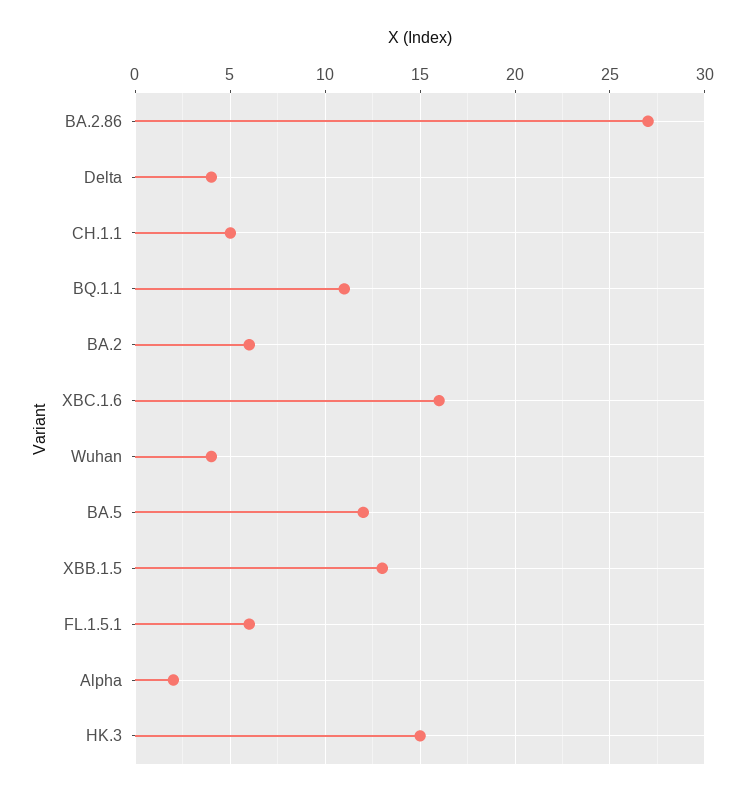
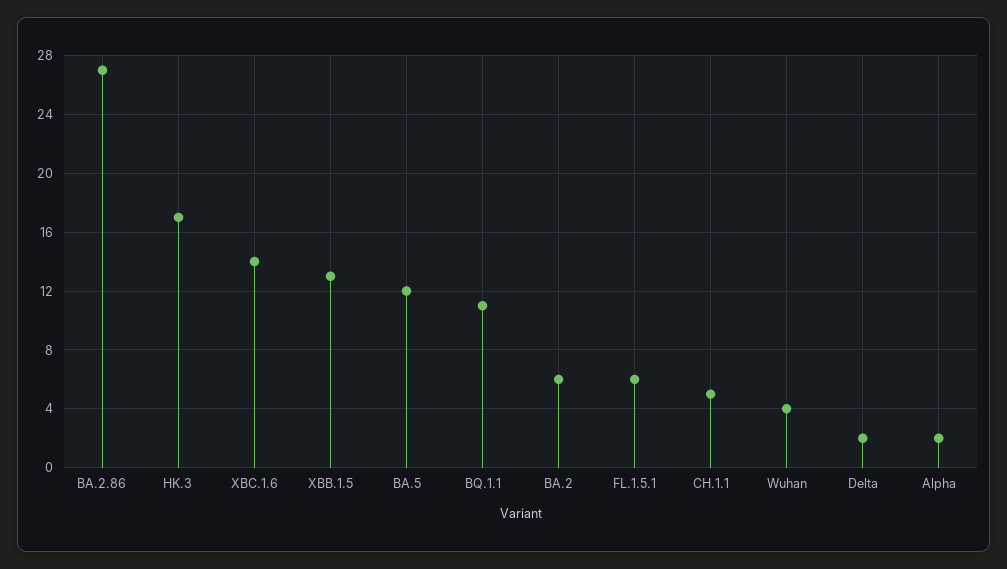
Delta: 4 -> 2
XBC.1.6: 16 -> 14
HK.3: 15 -> 17

